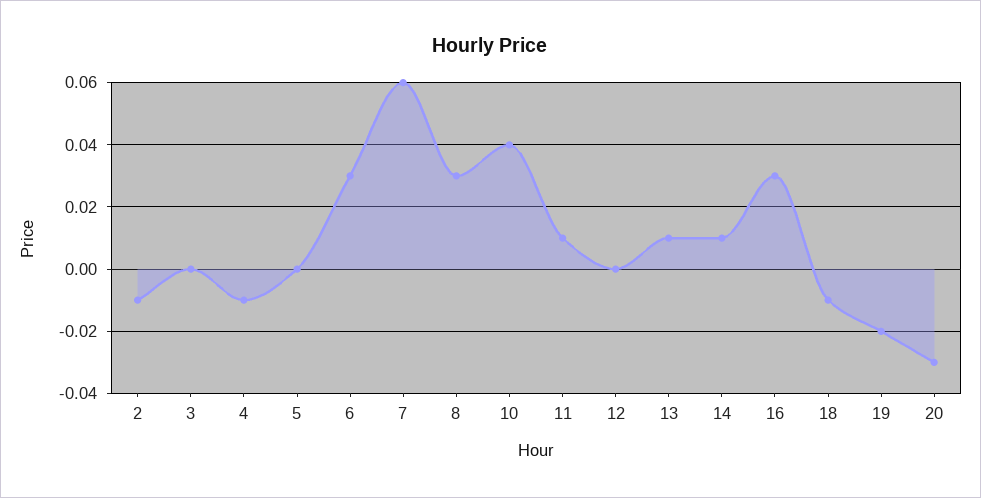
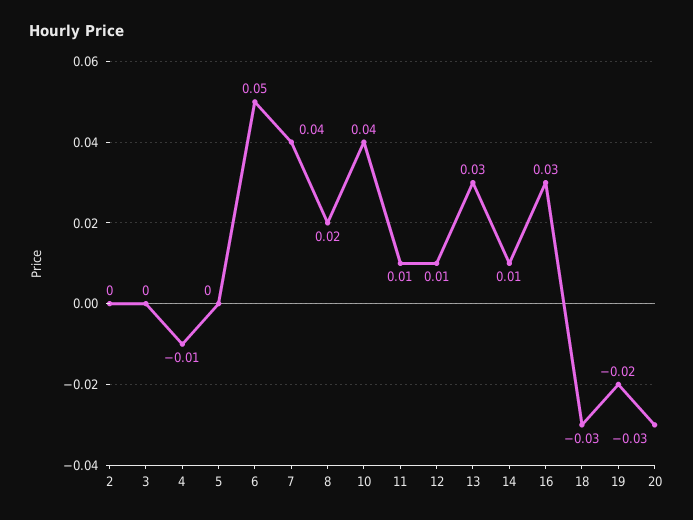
2: -0.01 -> 0
6: 0.03 -> 0.05
7: 0.06 -> 0.04
8: 0.03 -> 0.02
12: 0 -> 0.01
13: 0.01 -> 0.03
18: -0.01 -> -0.03

